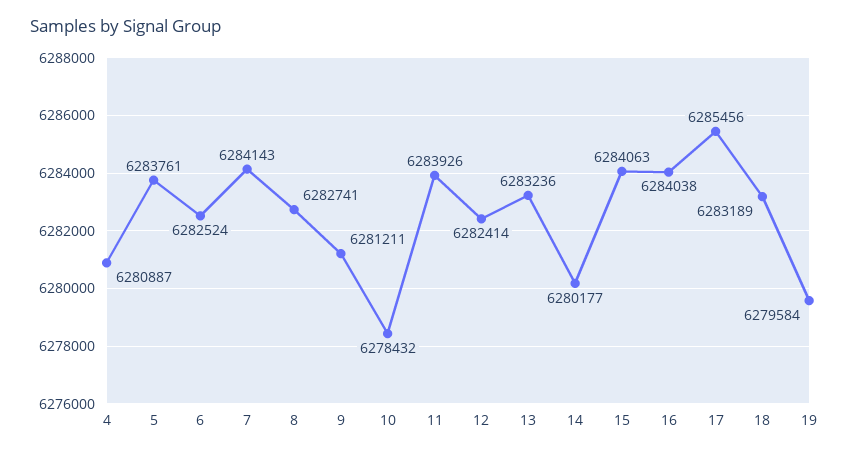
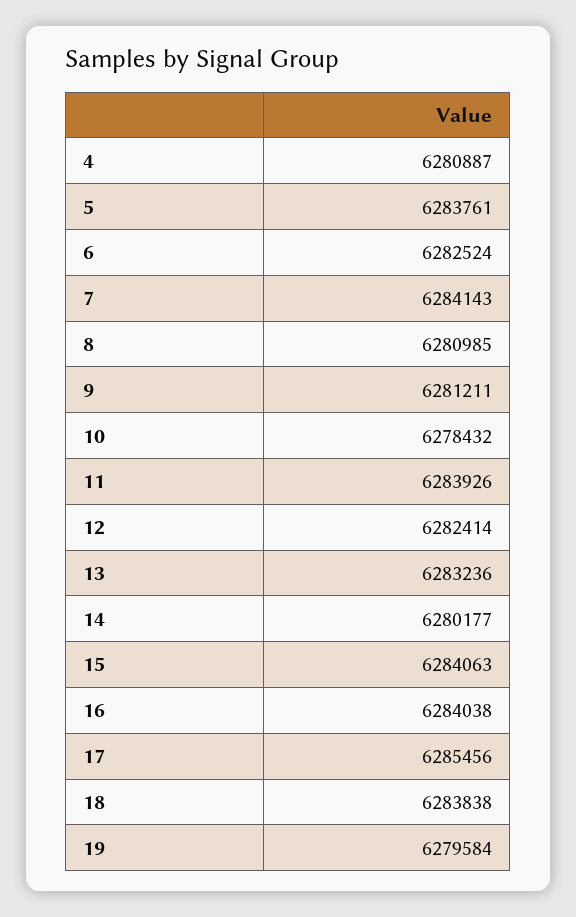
8: 6282741 -> 6280985
18: 6283189 -> 6283838

